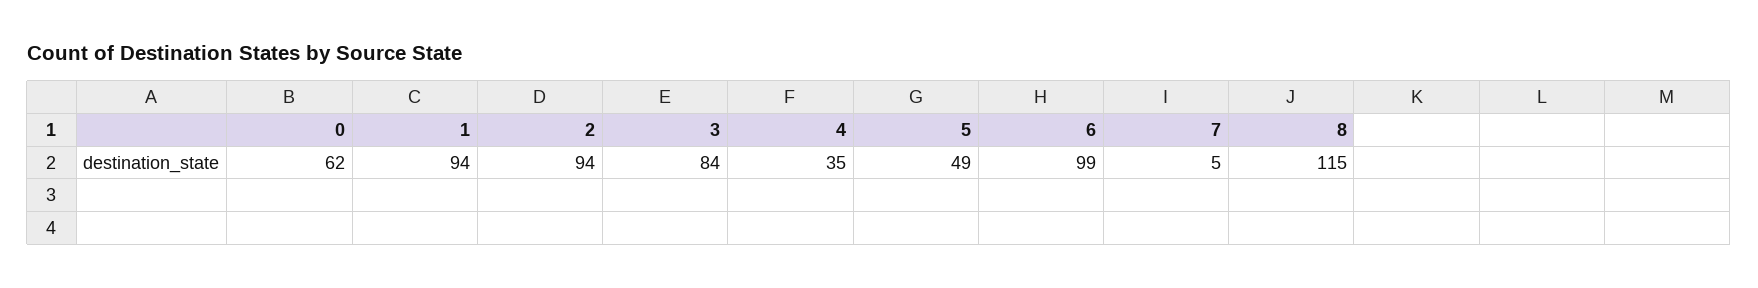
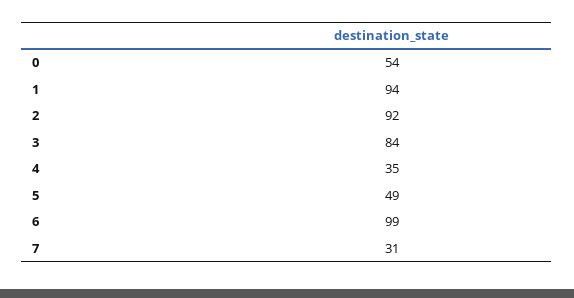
0: 62 -> 54
2: 94 -> 92
7: 5 -> 31
8: 115 -> none

